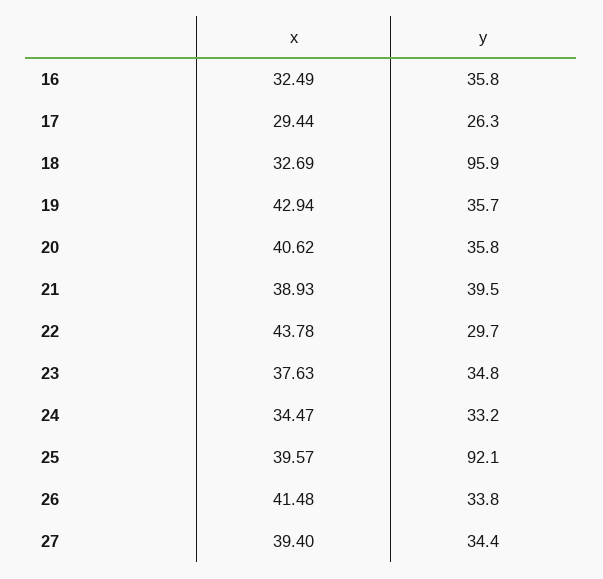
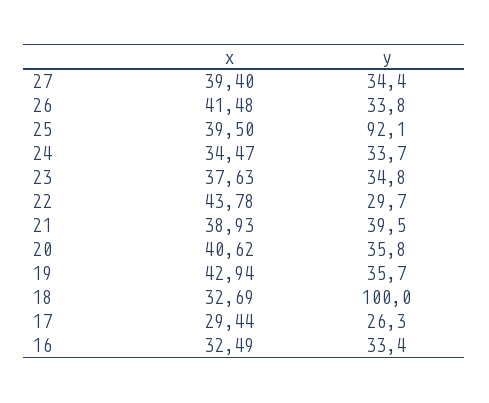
y, 16: 35.8 -> 33.4
y, 18: 95.9 -> 100
y, 24: 33.2 -> 33.7
x, 25: 39.57 -> 39.5

